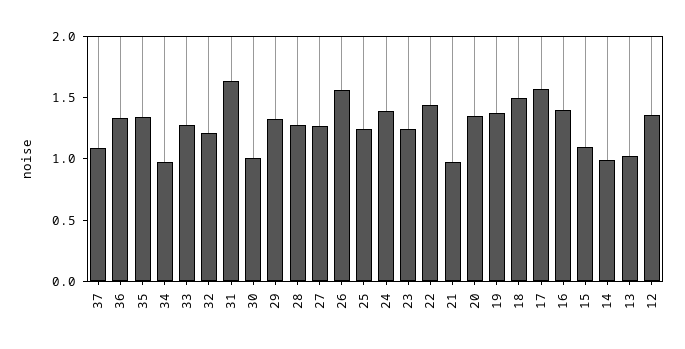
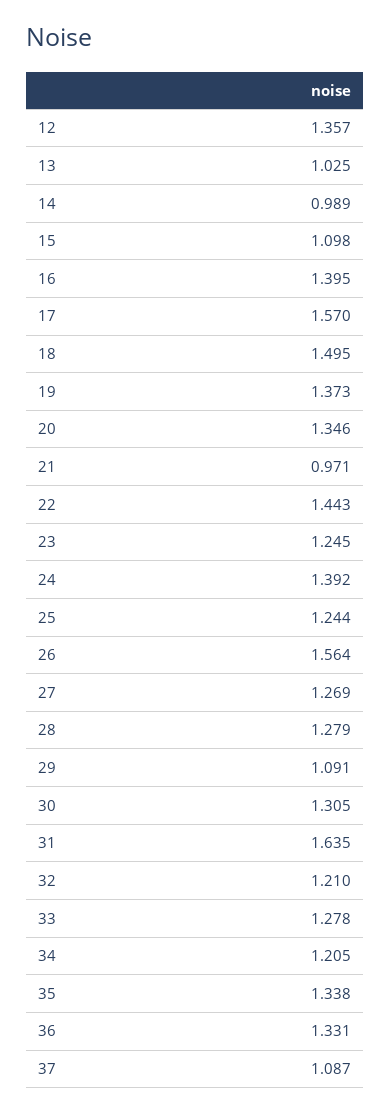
34: 1 -> 1.205
30: 1 -> 1.305
29: 1.3 -> 1.091

